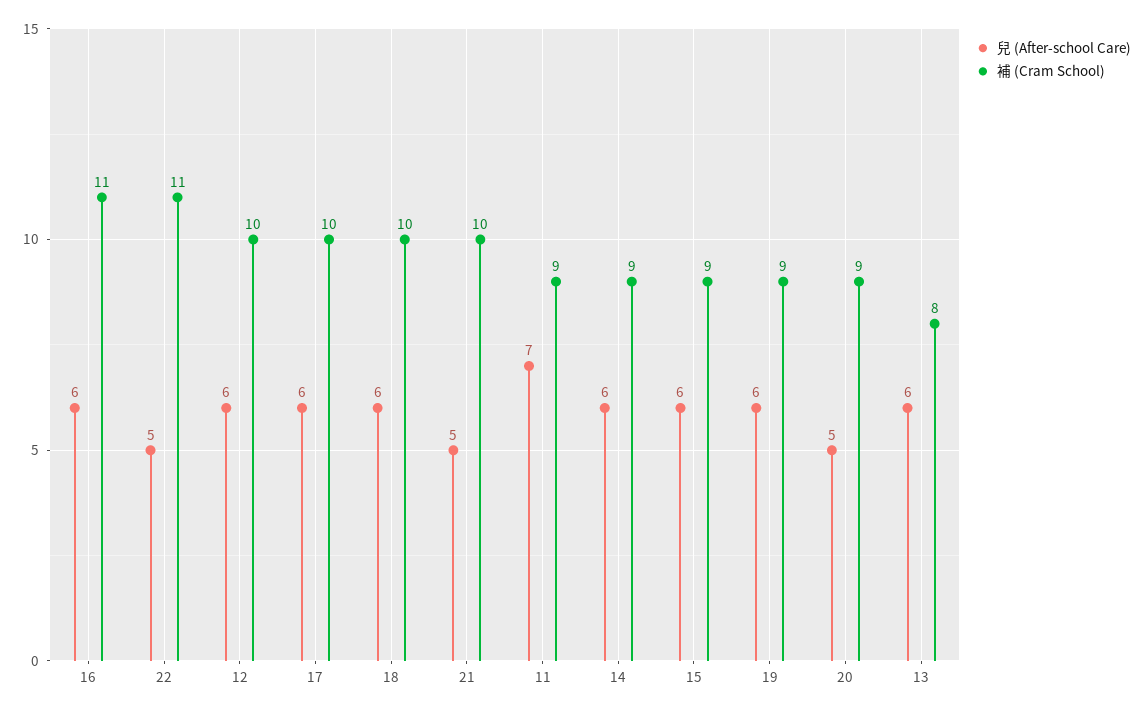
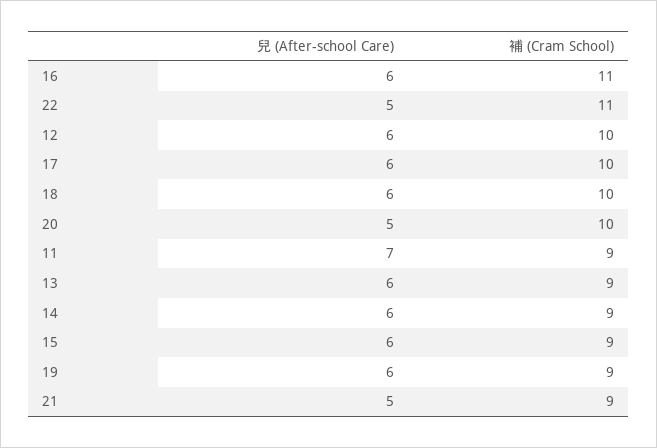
補 (Cram School), 21: 10 -> 9
補 (Cram School), 20: 9 -> 10
補 (Cram School), 13: 8 -> 9

